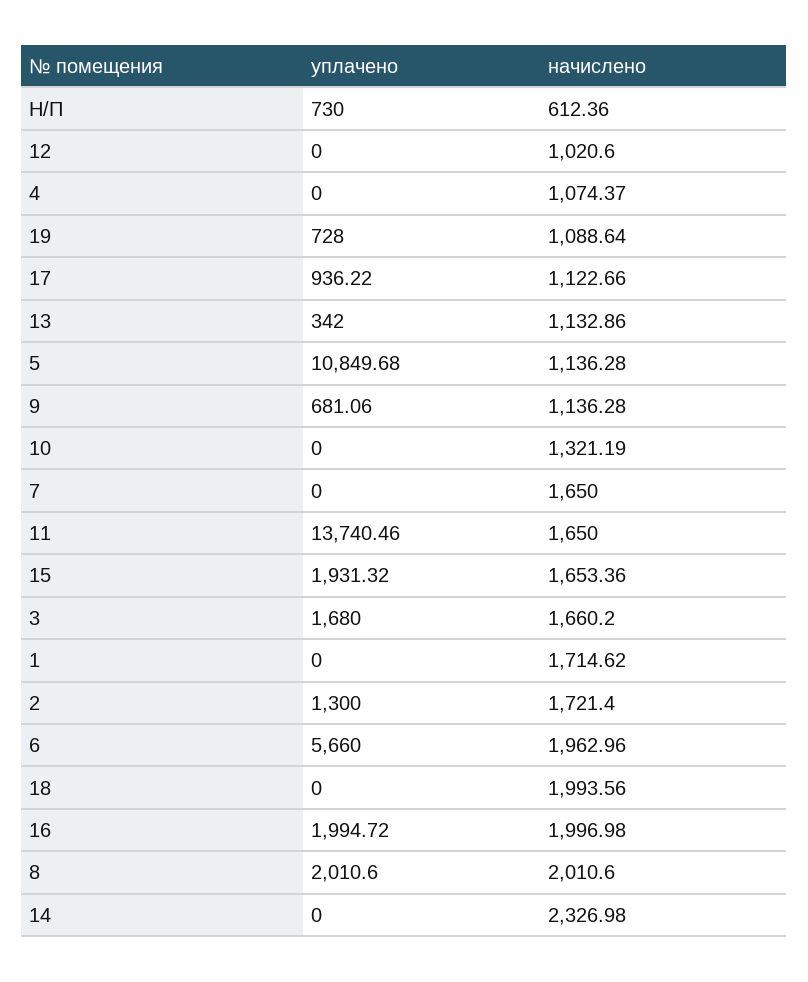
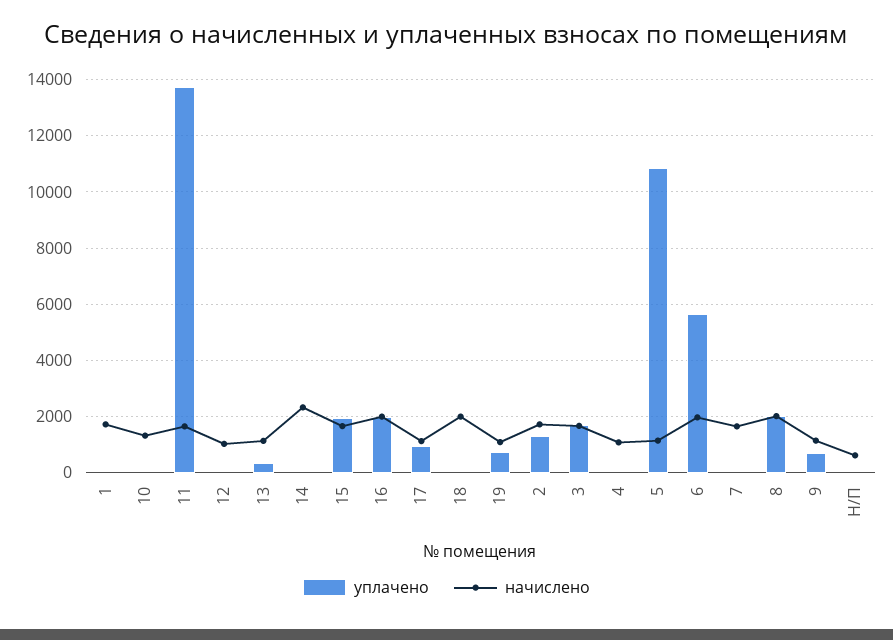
уплачено, Н/П: 730 -> 0

